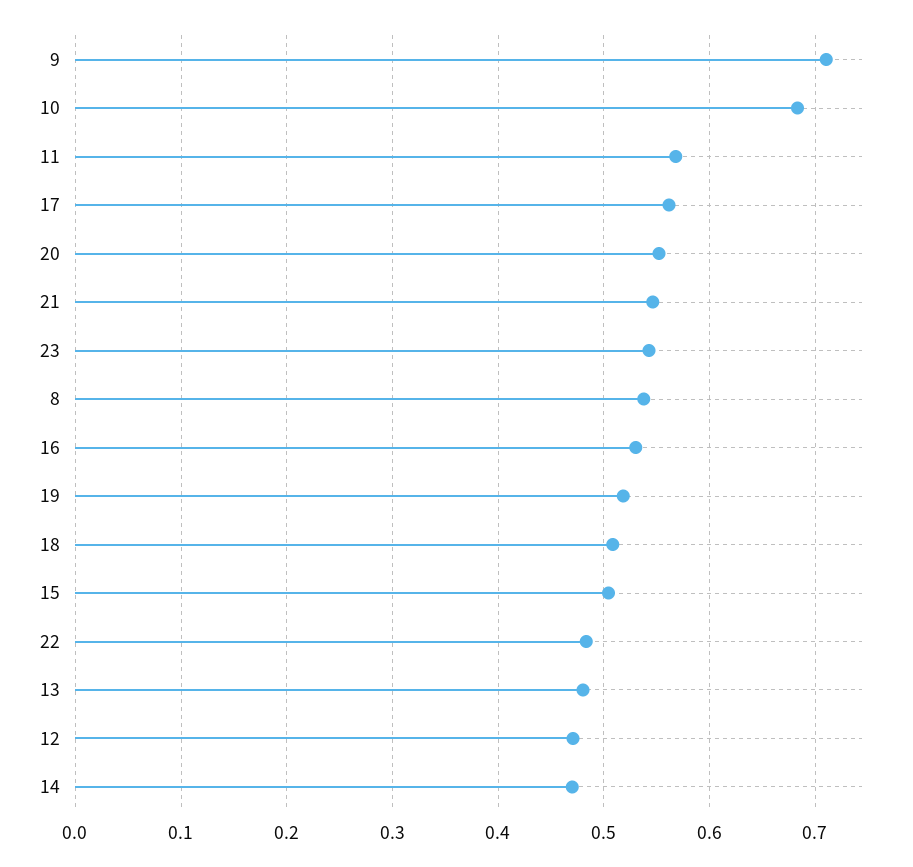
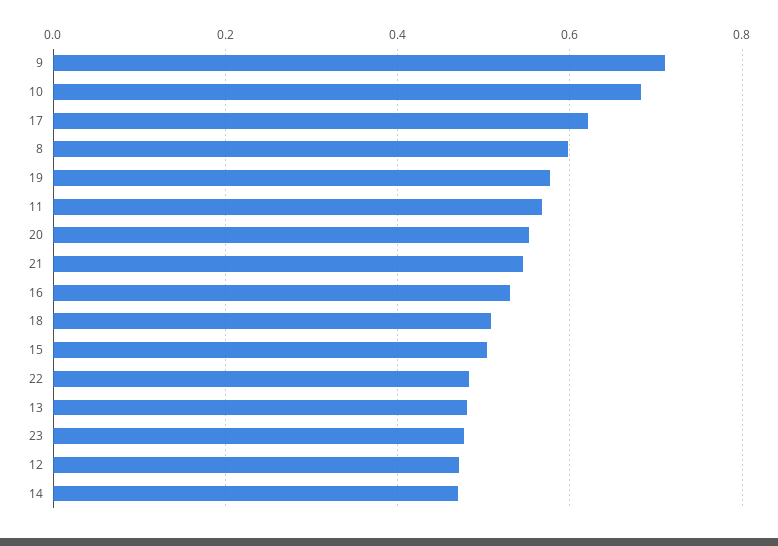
17: 0.56 -> 0.62
23: 0.54 -> 0.48
8: 0.54 -> 0.6
19: 0.52 -> 0.58

